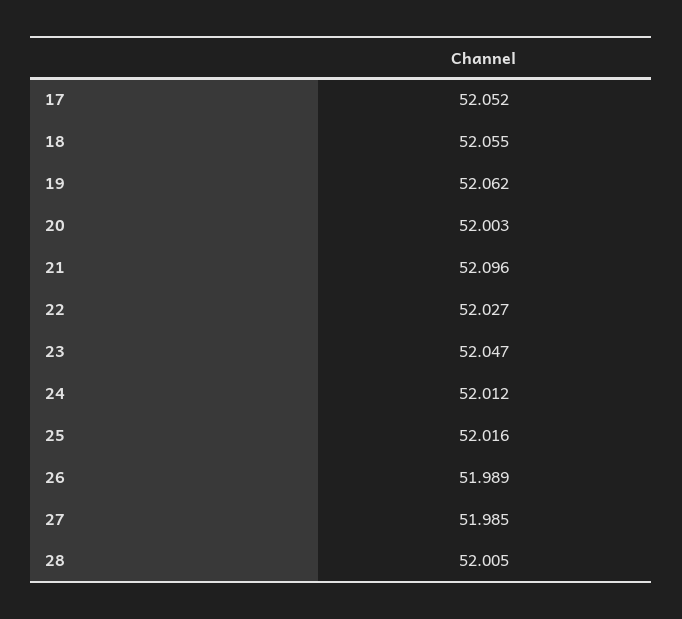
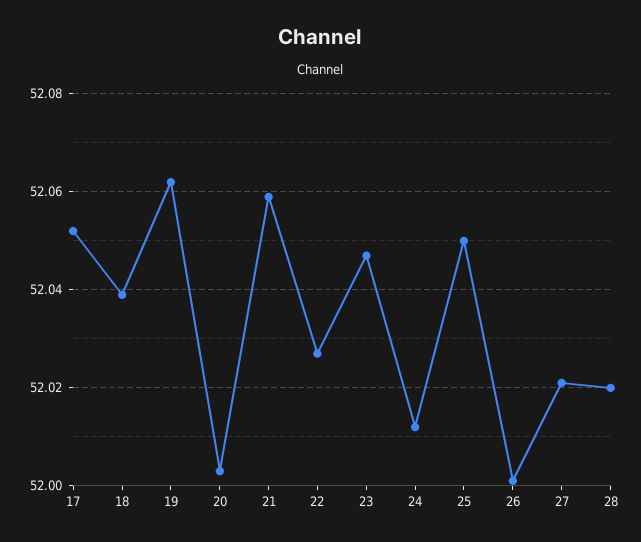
18: 52.055 -> 52.04
21: 52.096 -> 52.06
25: 52.016 -> 52.05
26: 51.989 -> 52
27: 51.985 -> 52.02
28: 52.005 -> 52.02

